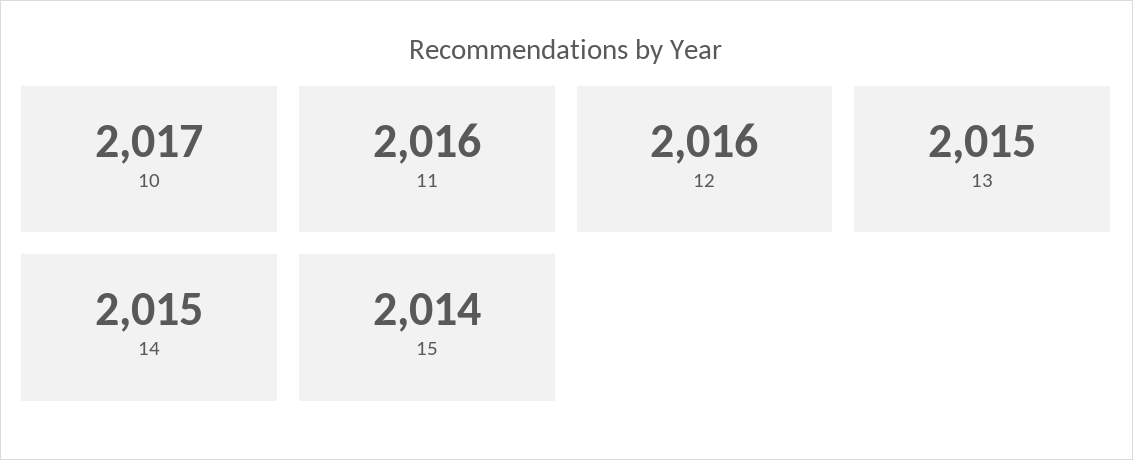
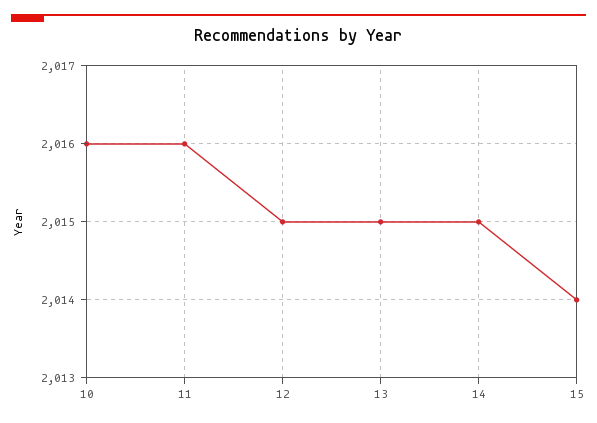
10: 2017 -> 2016
12: 2016 -> 2015

